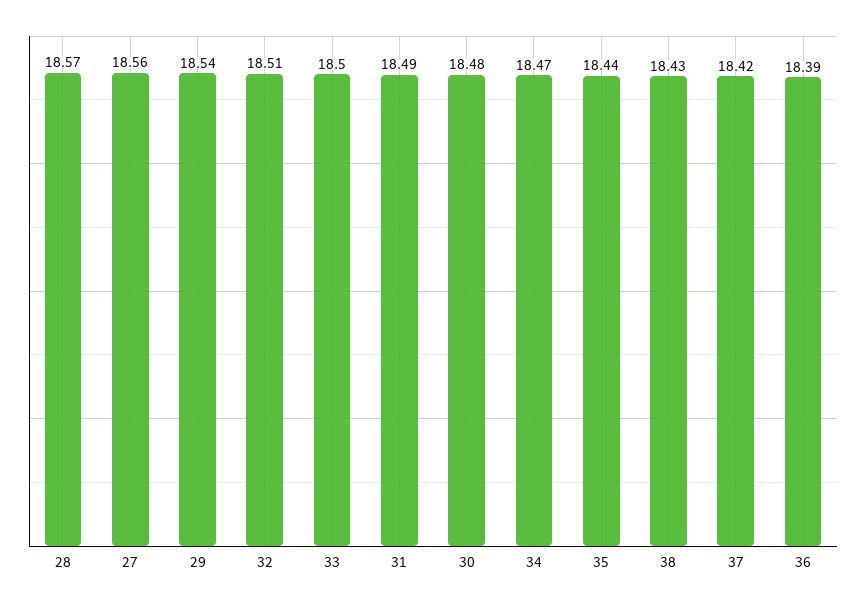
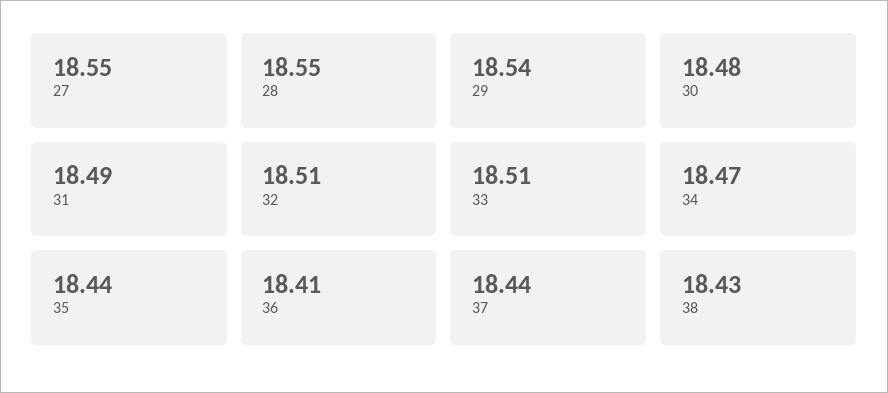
28: 18.57 -> 18.55
27: 18.56 -> 18.55
33: 18.5 -> 18.51
37: 18.42 -> 18.44
36: 18.39 -> 18.41

